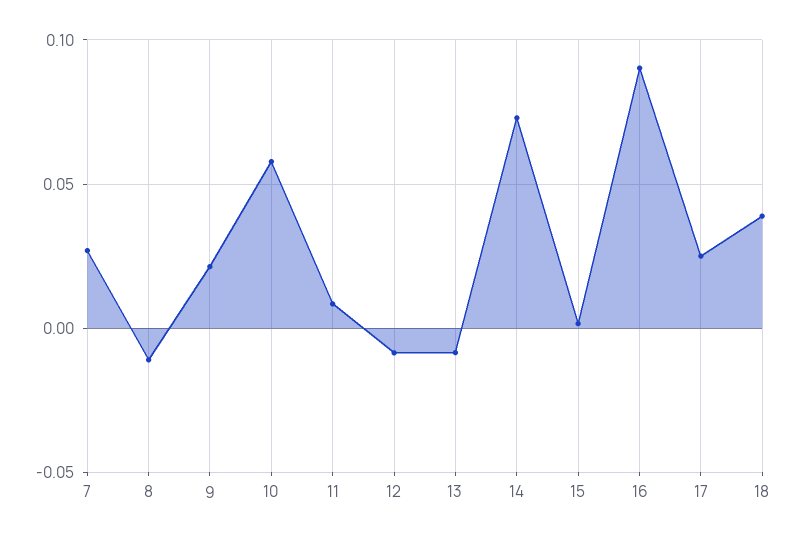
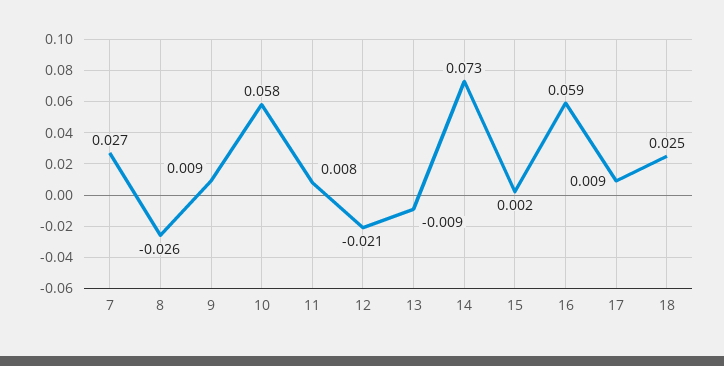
8: -0.01 -> -0.026
9: 0.02 -> 0.009
12: -0.01 -> -0.021
16: 0.09 -> 0.059
17: 0.025 -> 0.009
18: 0.04 -> 0.025

